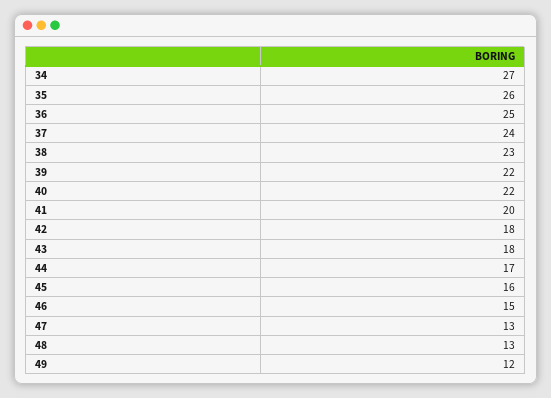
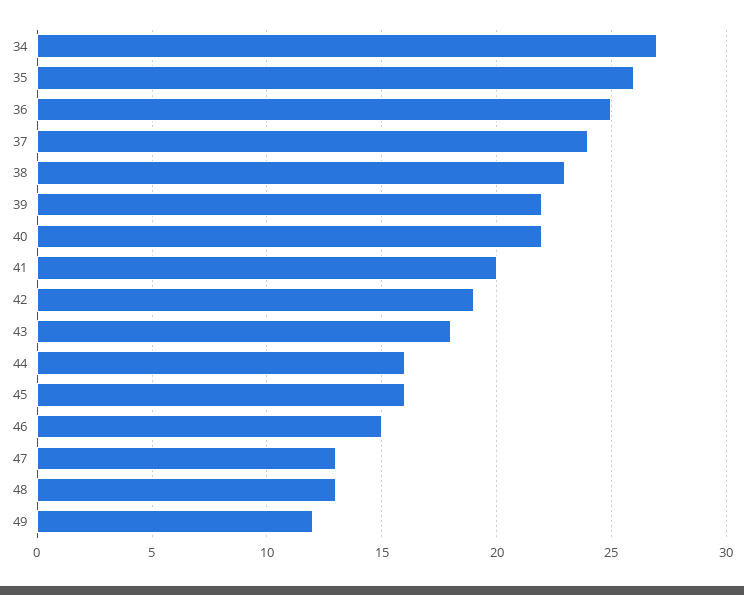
42: 18 -> 19
44: 17 -> 16

